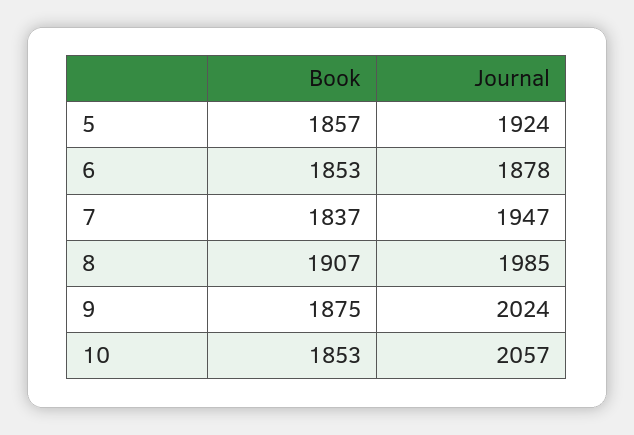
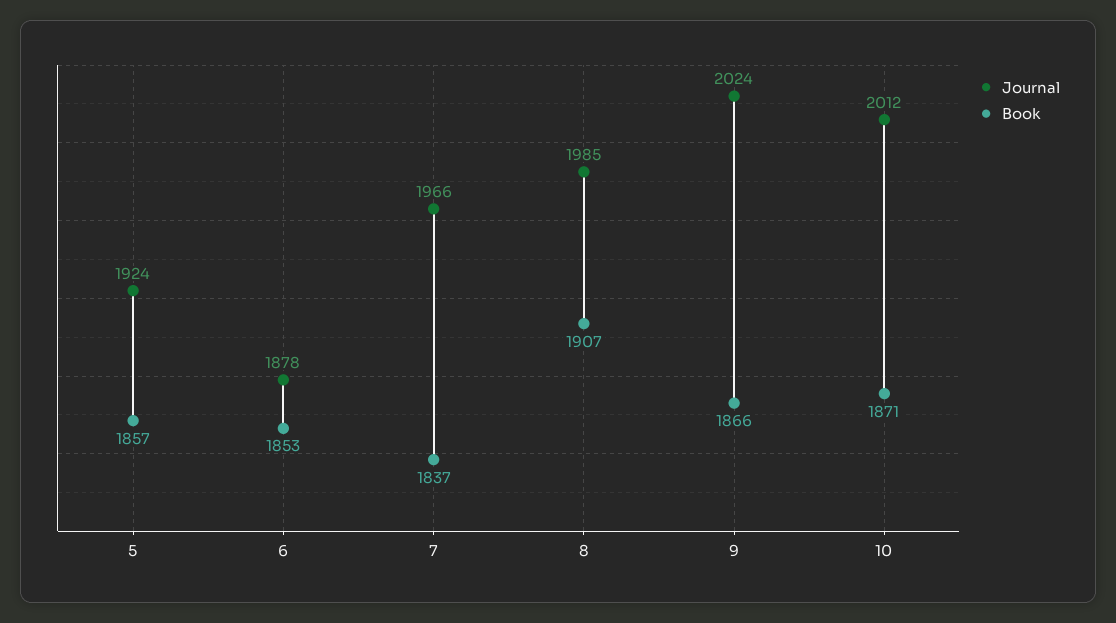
Journal, 7: 1947 -> 1966
Book, 9: 1875 -> 1866
Book, 10: 1853 -> 1871
Journal, 10: 2057 -> 2012

